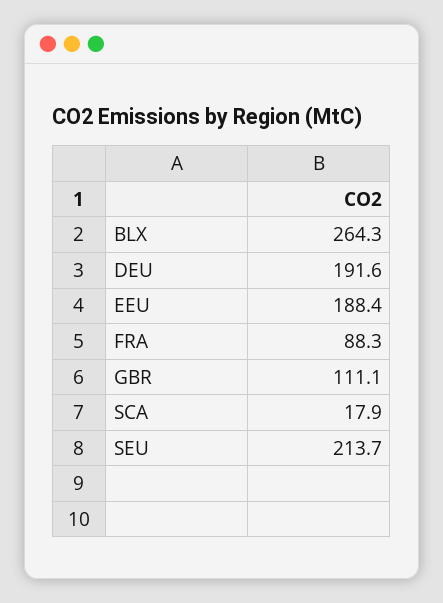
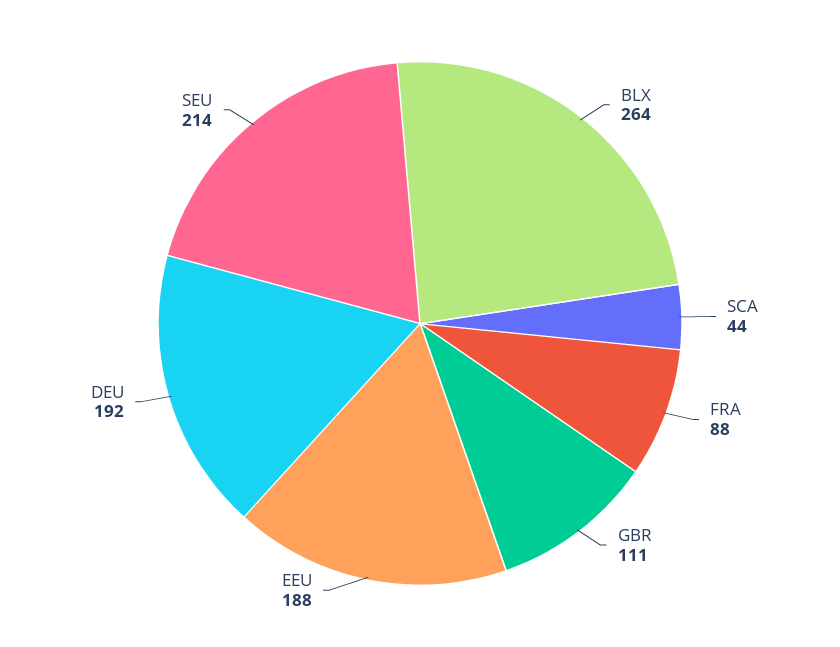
SCA: 17.9 -> 44

